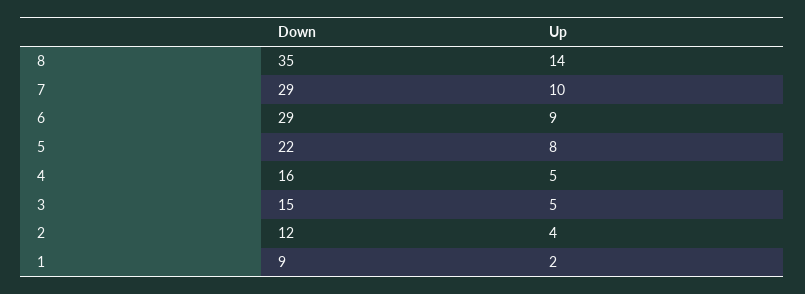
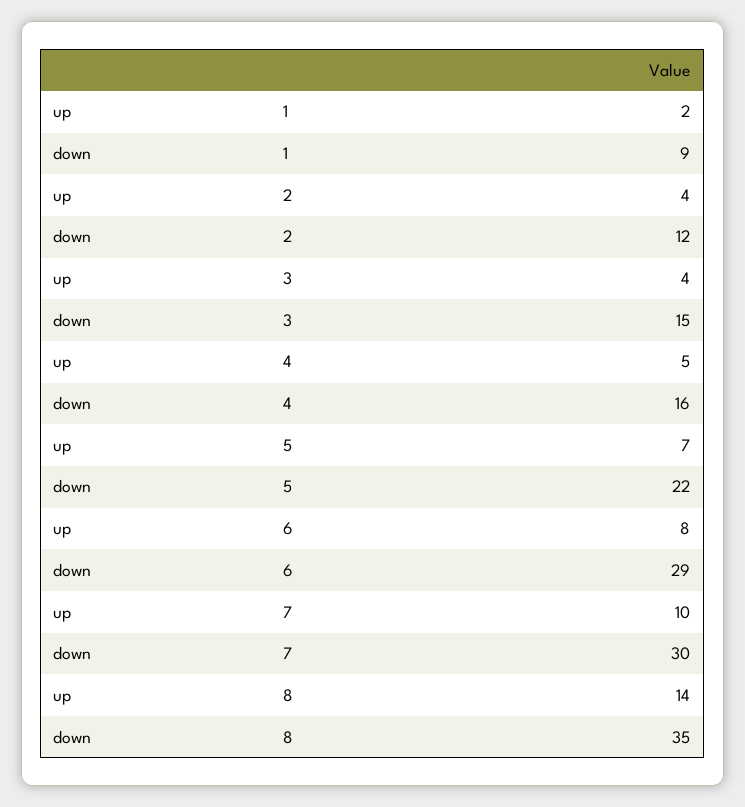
Down, 7: 29 -> 30
Up, 6: 9 -> 8
Up, 5: 8 -> 7
Up, 3: 5 -> 4

